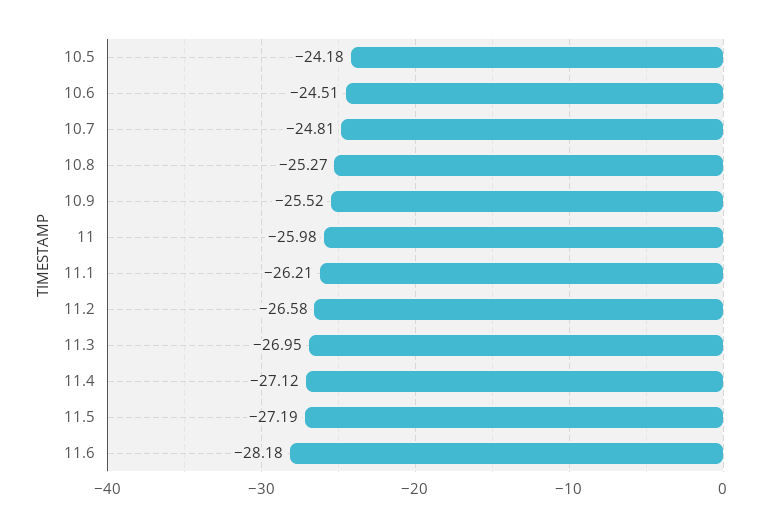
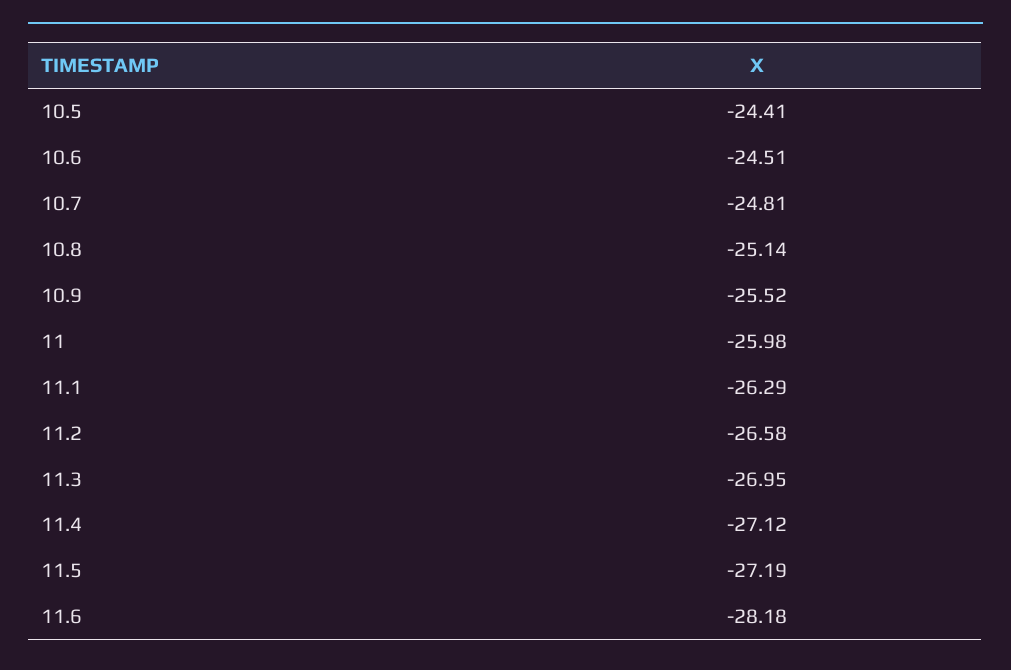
10.5: -24.18 -> -24.41
10.8: -25.27 -> -25.14
11.1: -26.21 -> -26.29

